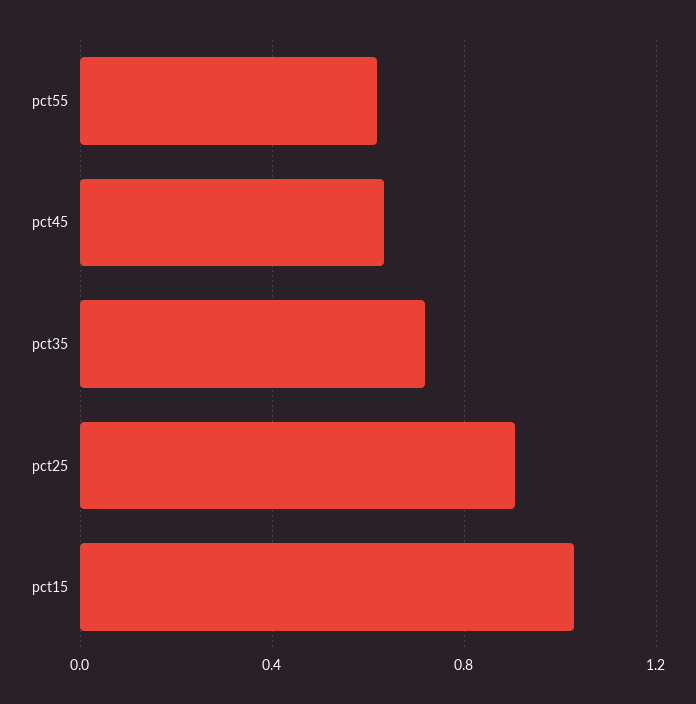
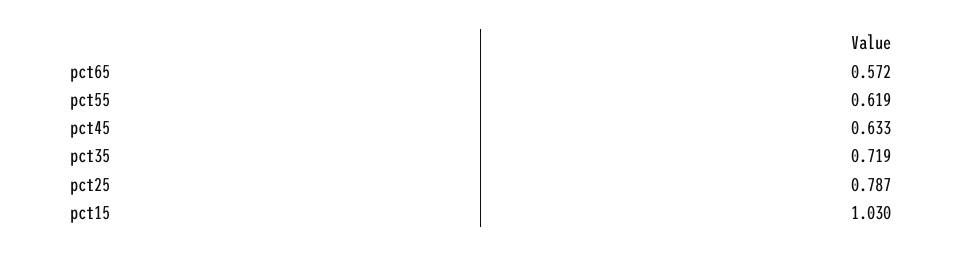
pct25: 0.9 -> 0.787
pct65: none -> 0.572

